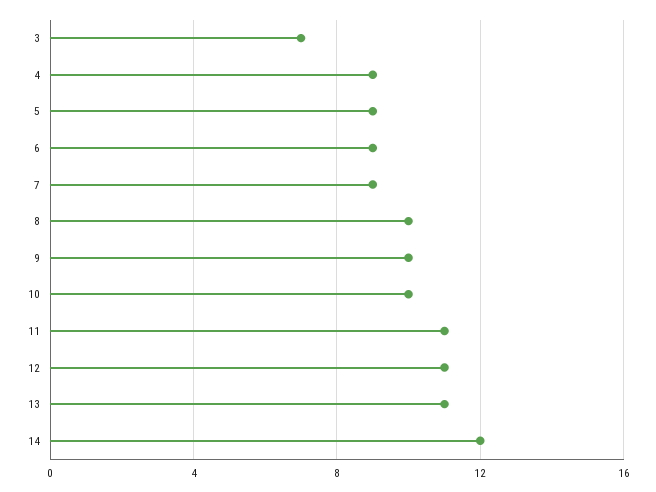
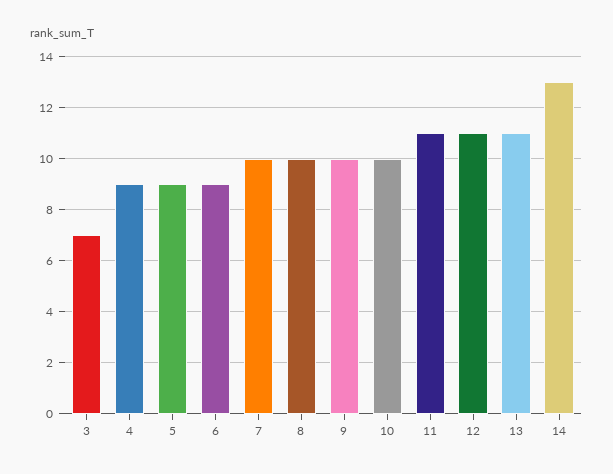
7: 9 -> 10
14: 12 -> 13

